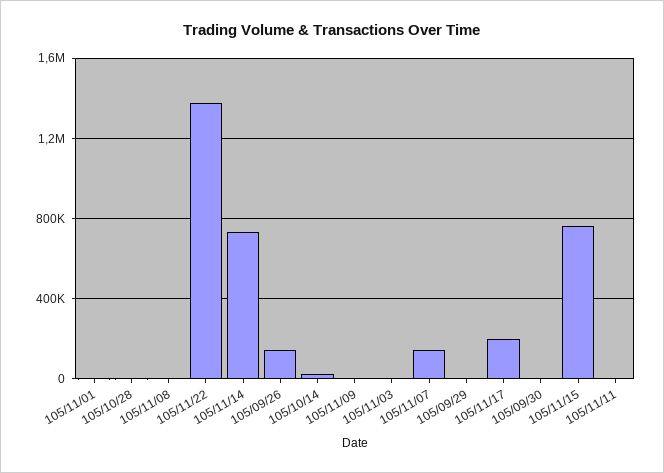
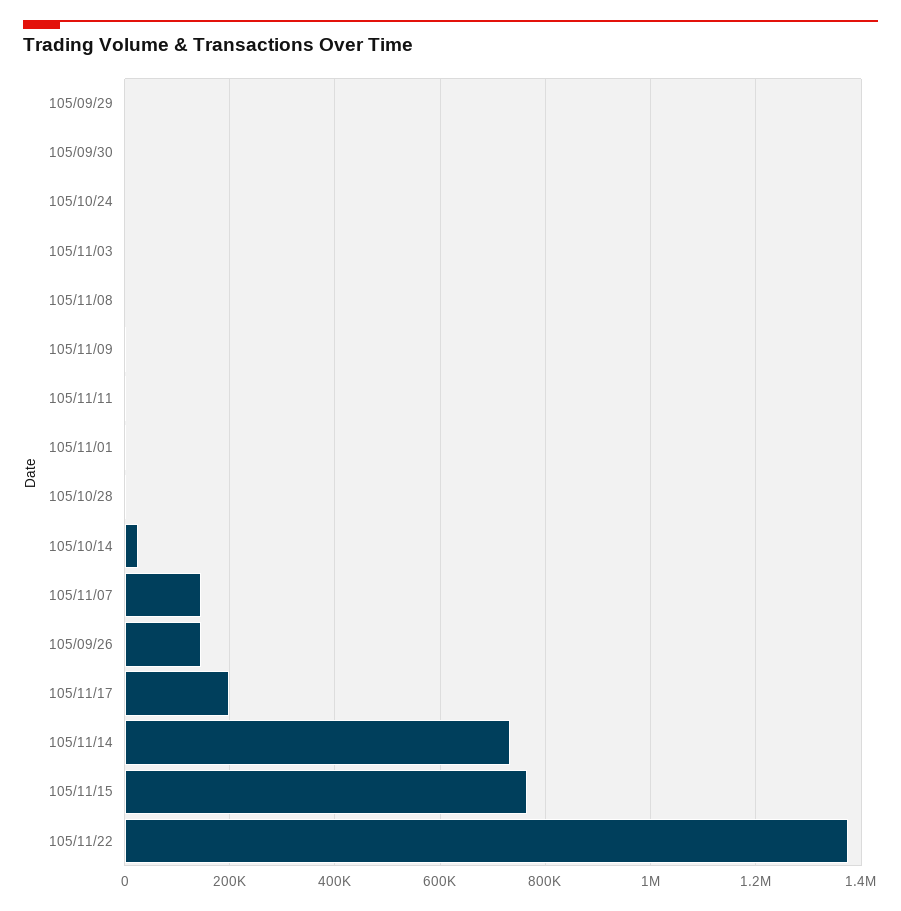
105/10/24: none -> 0

